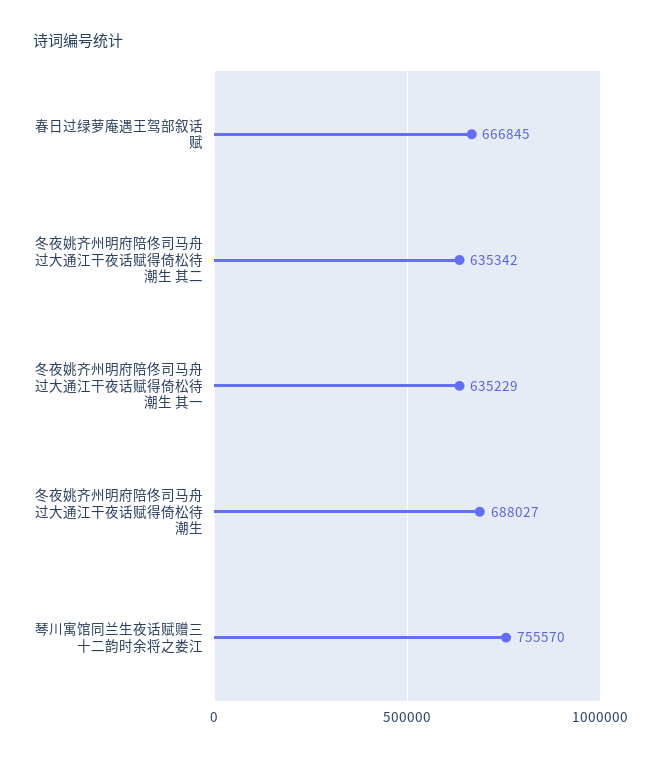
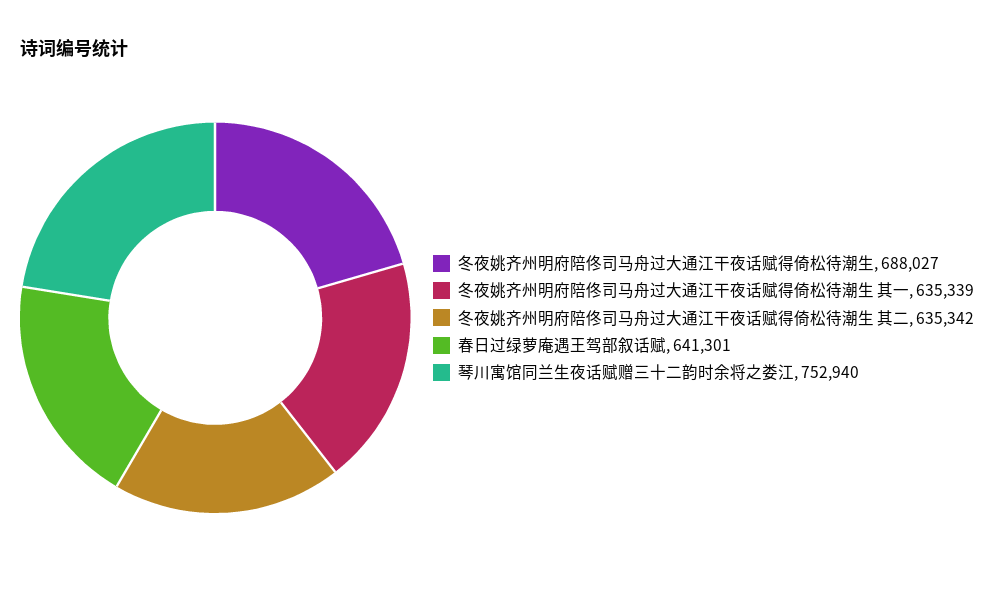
春日过绿萝庵遇王驾部叙话赋: 666845 -> 641301
冬夜姚齐州明府陪佟司马舟过大通江干夜话赋得倚松待潮生 其一: 635229 -> 635339
琴川寓馆同兰生夜话赋赠三十二韵时余将之娄江: 755570 -> 752940

